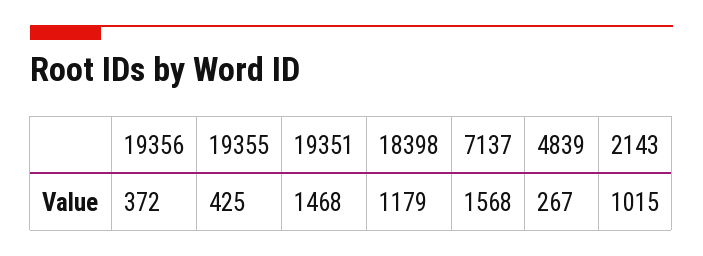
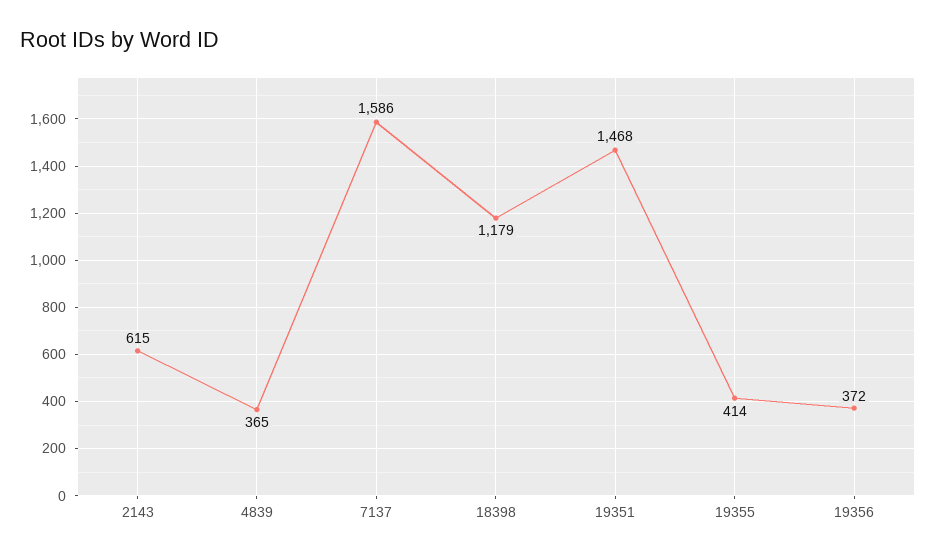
19355: 425 -> 414
7137: 1568 -> 1586
4839: 267 -> 365
2143: 1015 -> 615

